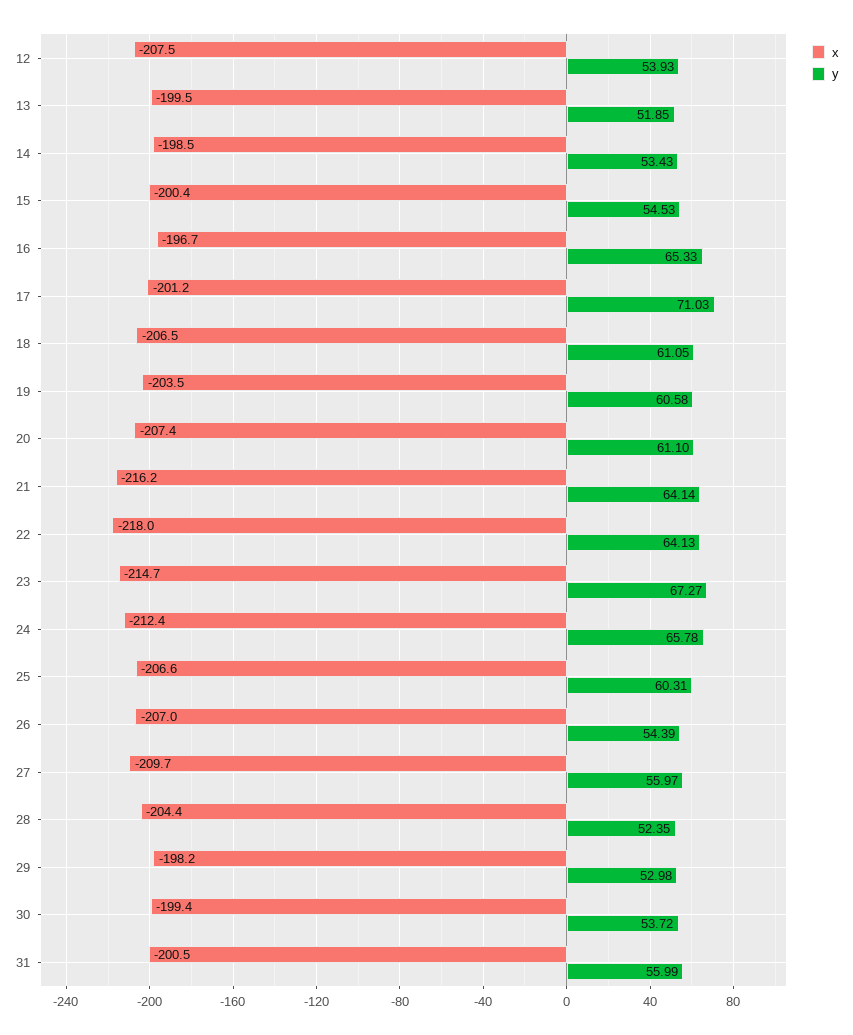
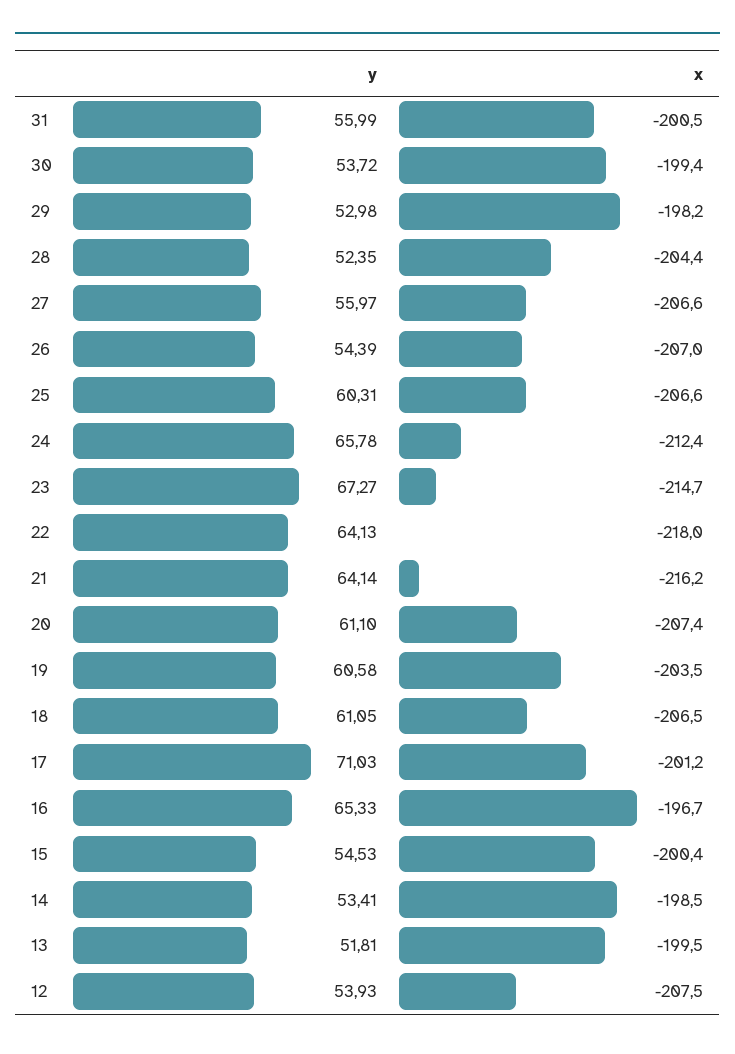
y, 13: 51.85 -> 51.81
y, 14: 53.43 -> 53.41
x, 27: -209.7 -> -206.6

